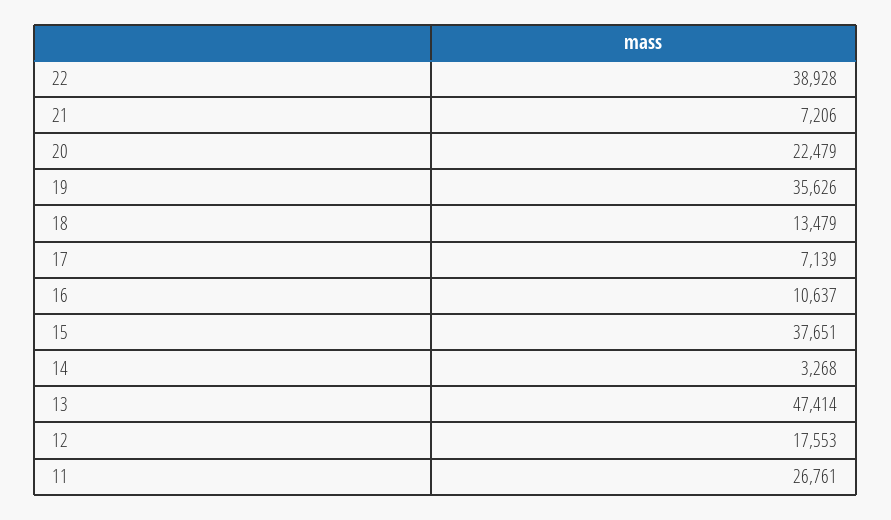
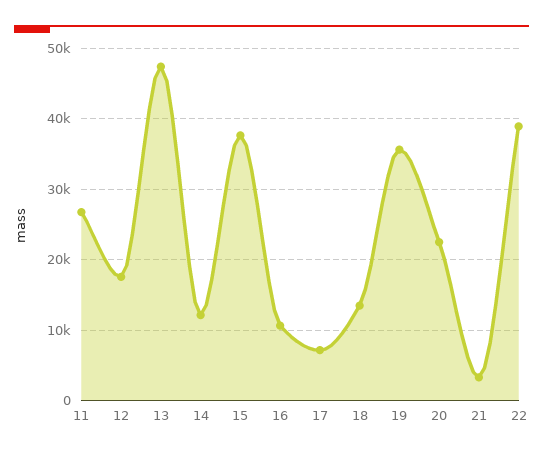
21: 7206 -> 3000
14: 3268 -> 12000

